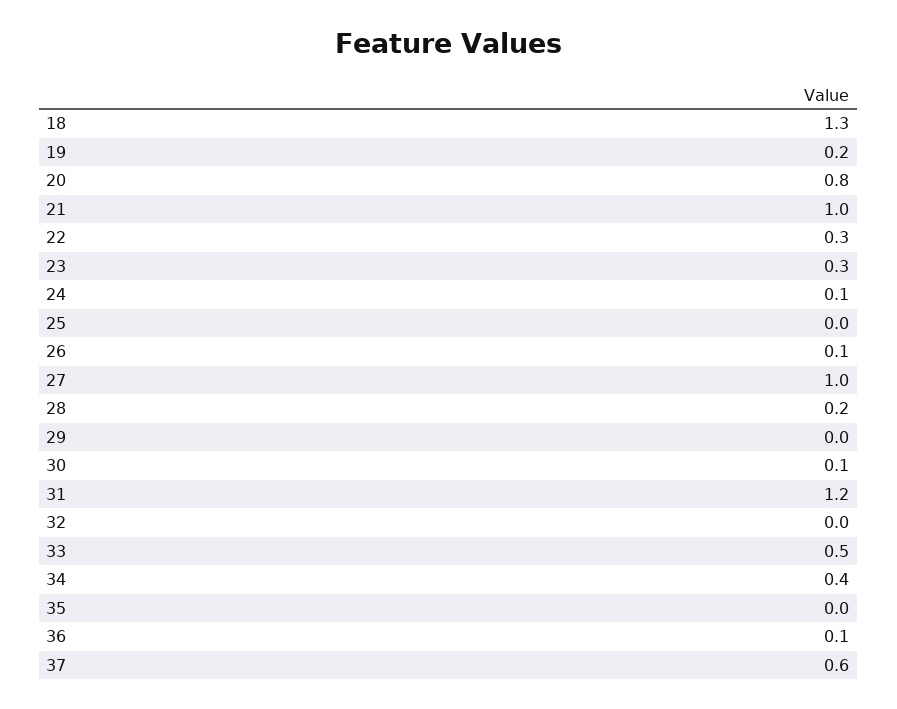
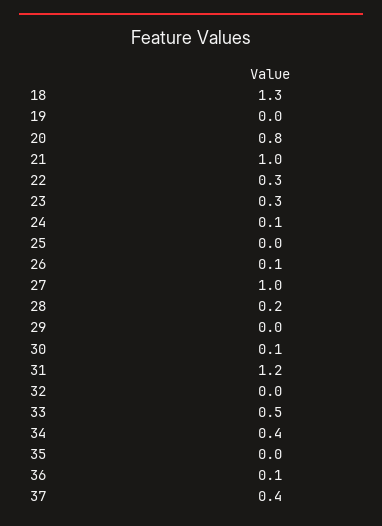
19: 0.2 -> 0
37: 0.6 -> 0.4

